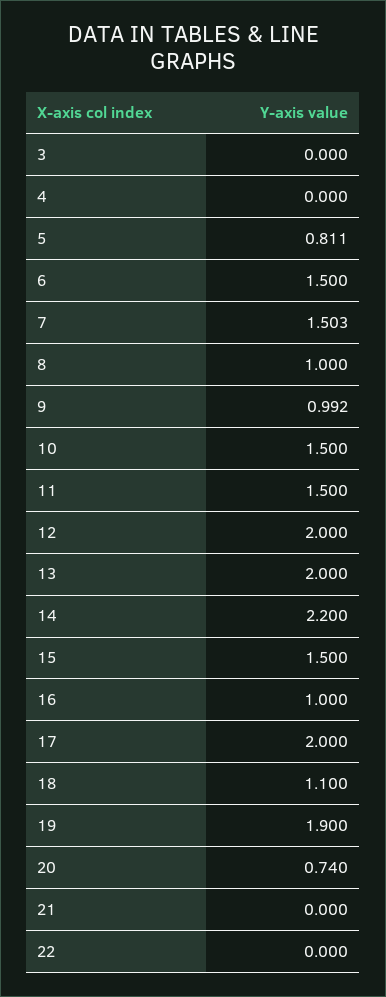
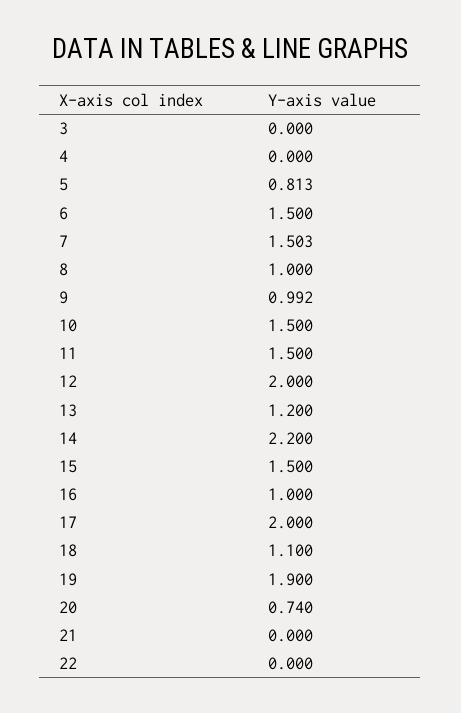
5: 0.811 -> 0.813
13: 2 -> 1.2

